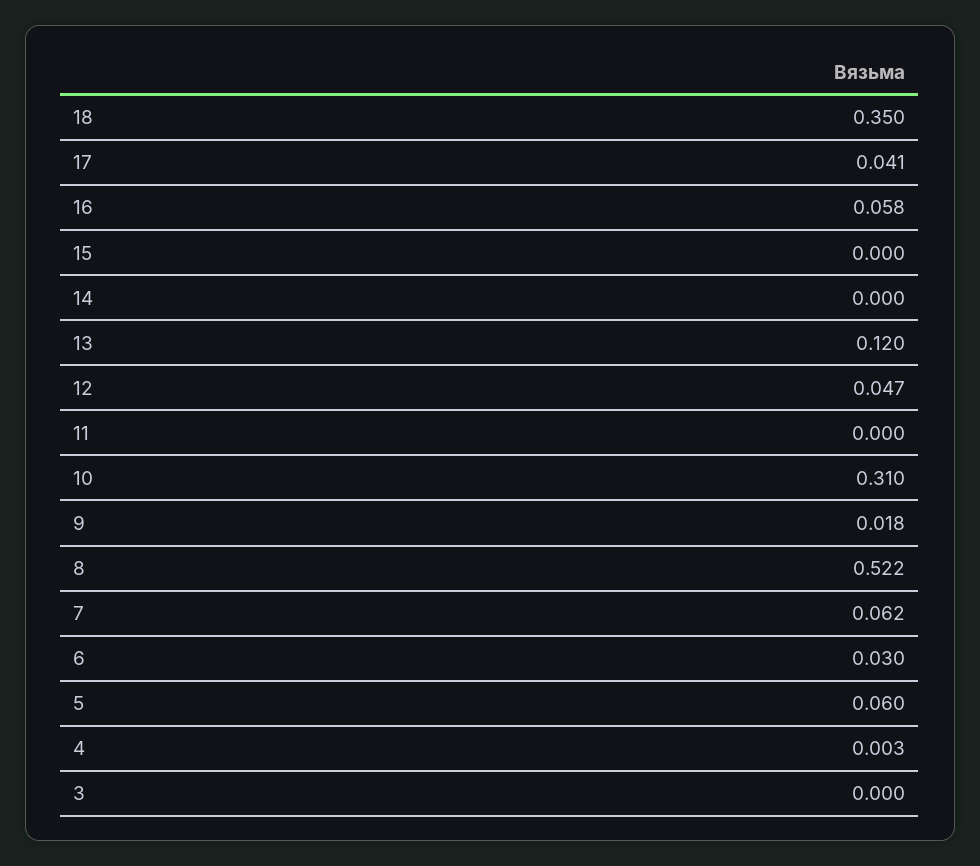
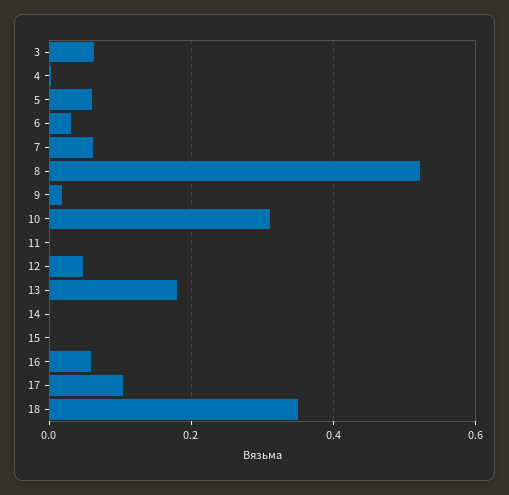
17: 0.041 -> 0.1
13: 0.12 -> 0.18
3: 0 -> 0.06

